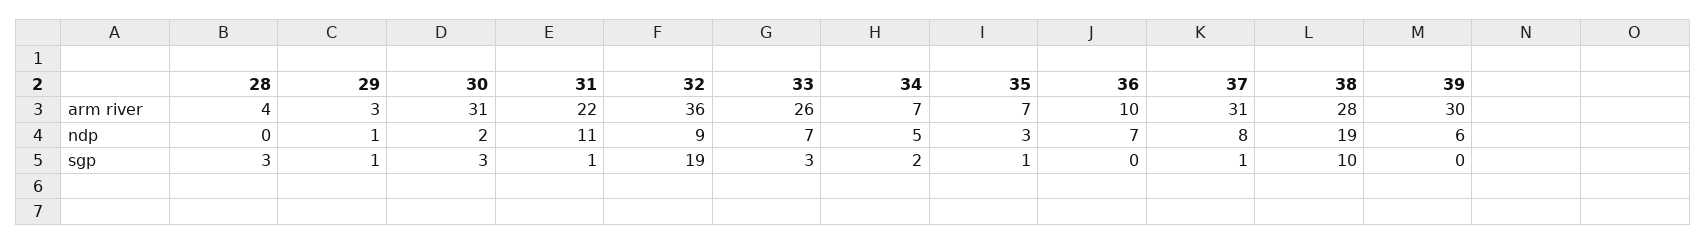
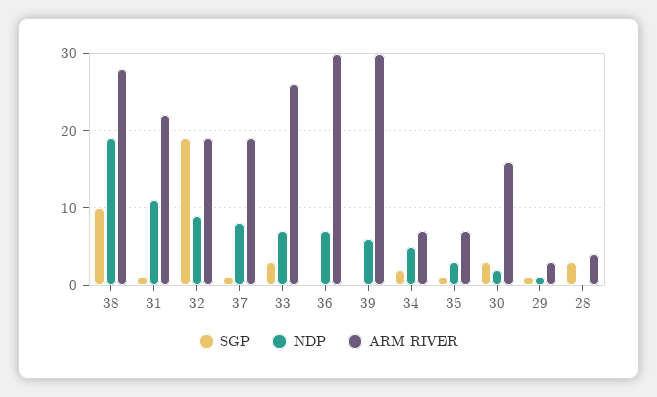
arm river, 30: 31 -> 16
arm river, 32: 36 -> 19
arm river, 36: 10 -> 30
arm river, 37: 31 -> 19

